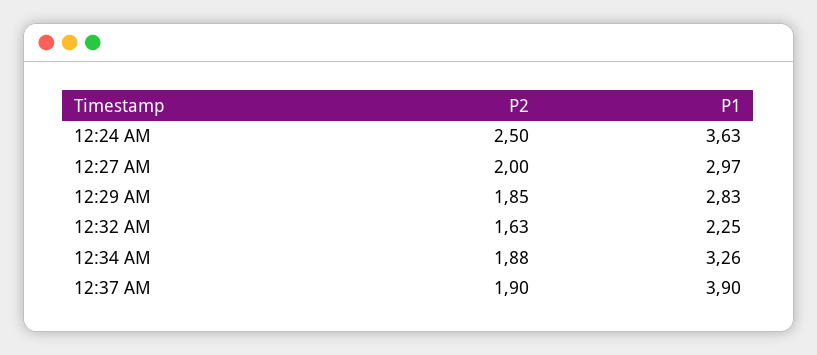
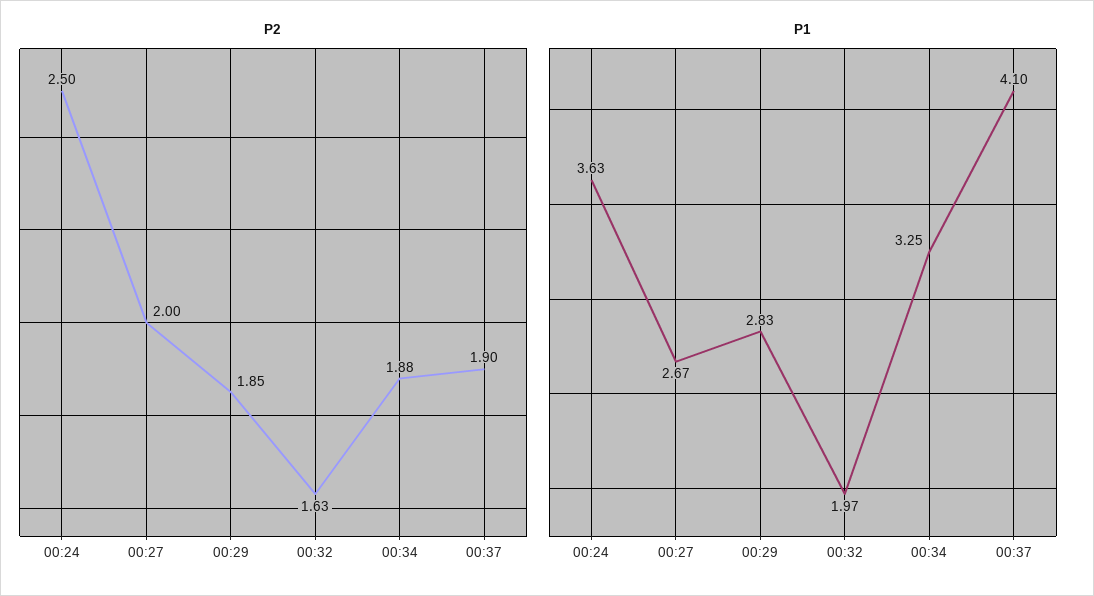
P1, 12:27 AM: 2.97 -> 2.67
P1, 12:32 AM: 2.25 -> 1.97
P1, 12:34 AM: 3.26 -> 3.25
P1, 12:37 AM: 3.9 -> 4.1

